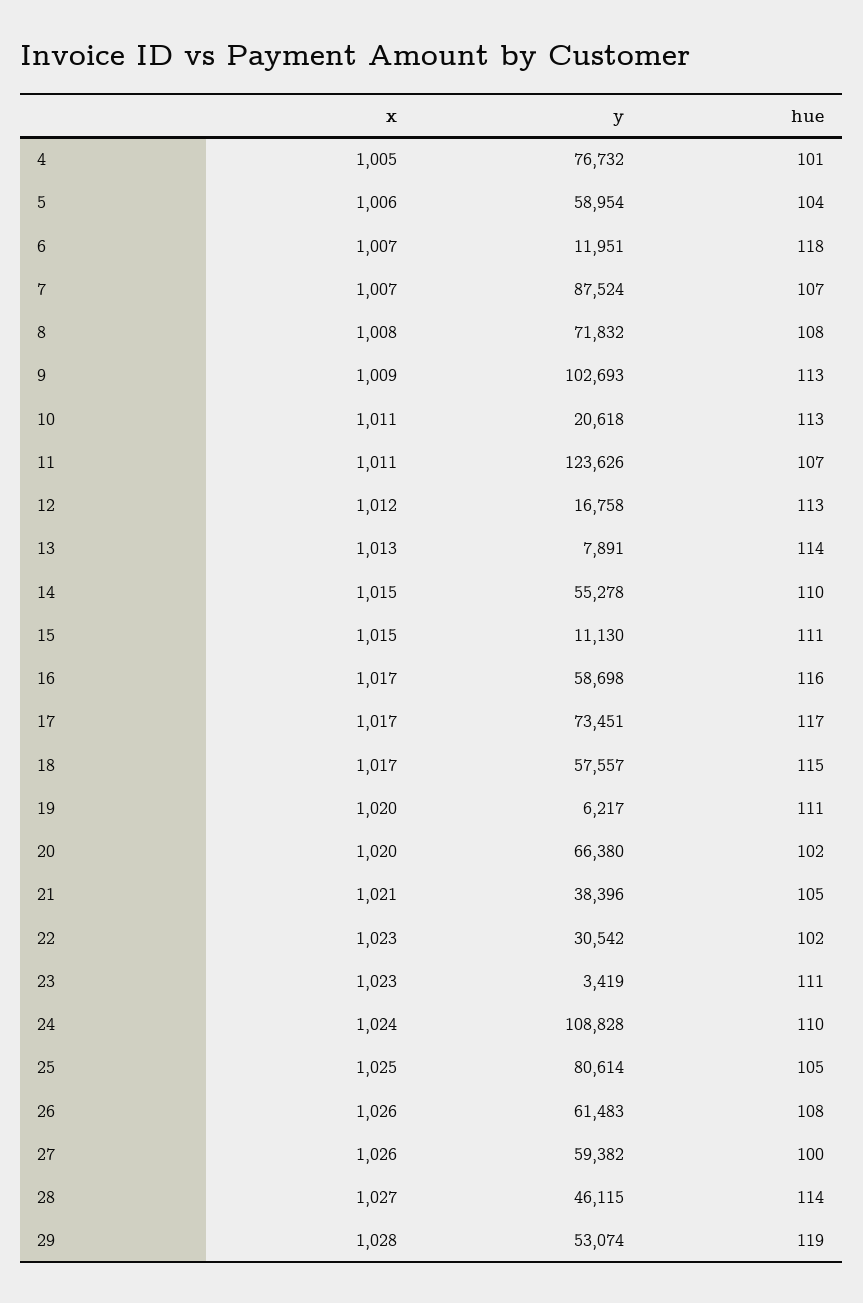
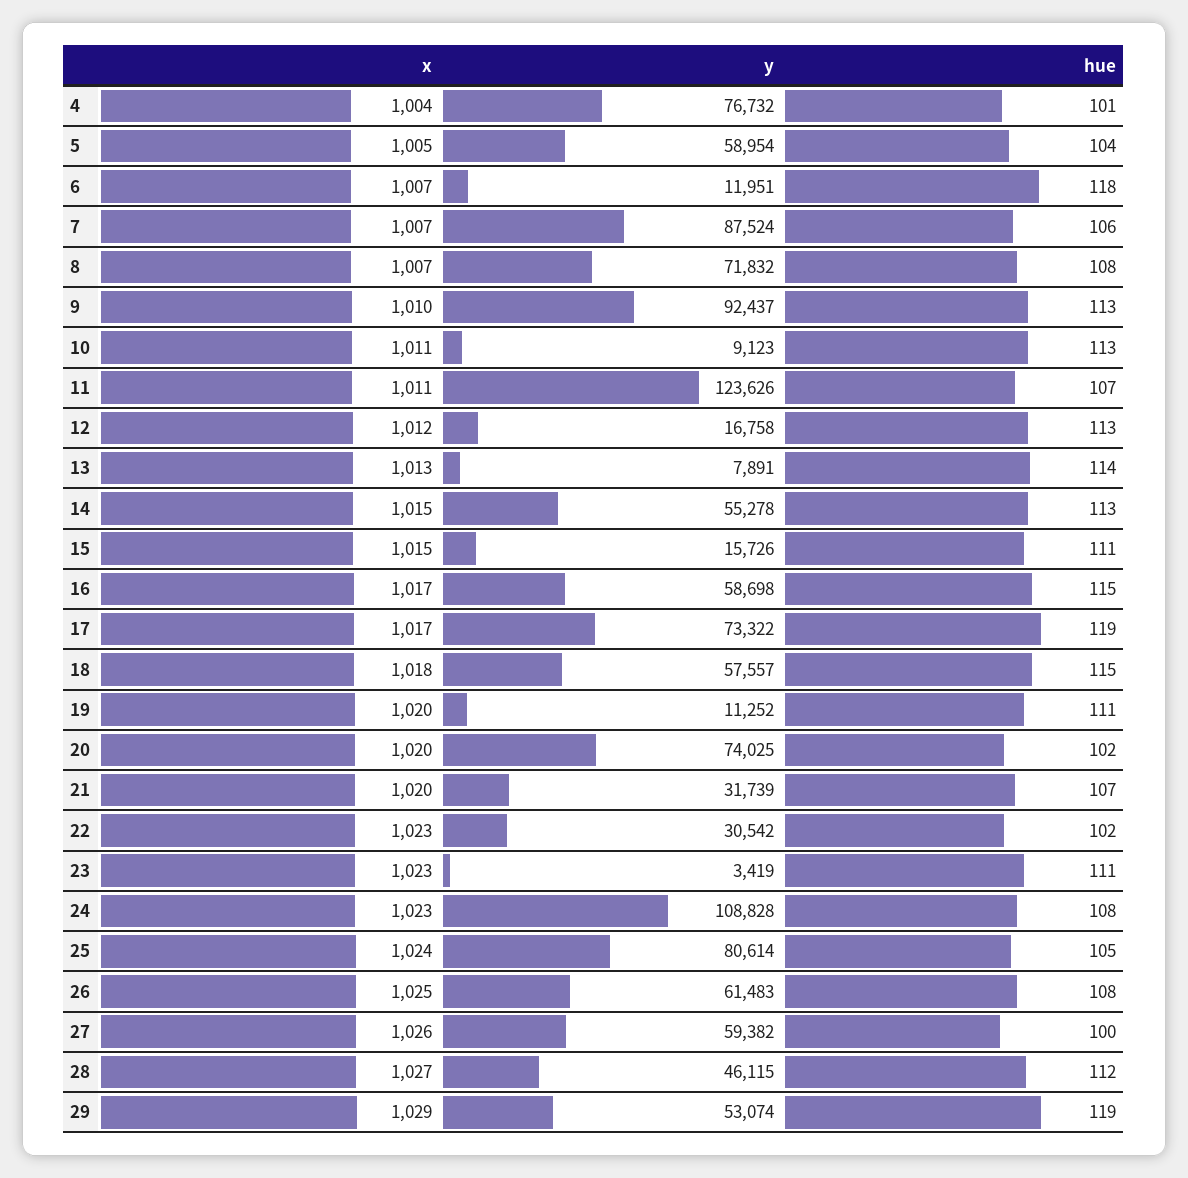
x, 4: 1005 -> 1004
x, 5: 1006 -> 1005
hue, 7: 107 -> 106
x, 8: 1008 -> 1007
x, 9: 1009 -> 1010
y, 9: 102693 -> 92437
y, 10: 20618 -> 9123
hue, 14: 110 -> 113
y, 15: 11130 -> 15726
hue, 16: 116 -> 115
y, 17: 73451 -> 73322
hue, 17: 117 -> 119
x, 18: 1017 -> 1018
y, 19: 6217 -> 11252
y, 20: 66380 -> 74025
x, 21: 1021 -> 1020
y, 21: 38396 -> 31739
hue, 21: 105 -> 107
x, 24: 1024 -> 1023
hue, 24: 110 -> 108
x, 25: 1025 -> 1024
x, 26: 1026 -> 1025
hue, 28: 114 -> 112
x, 29: 1028 -> 1029

